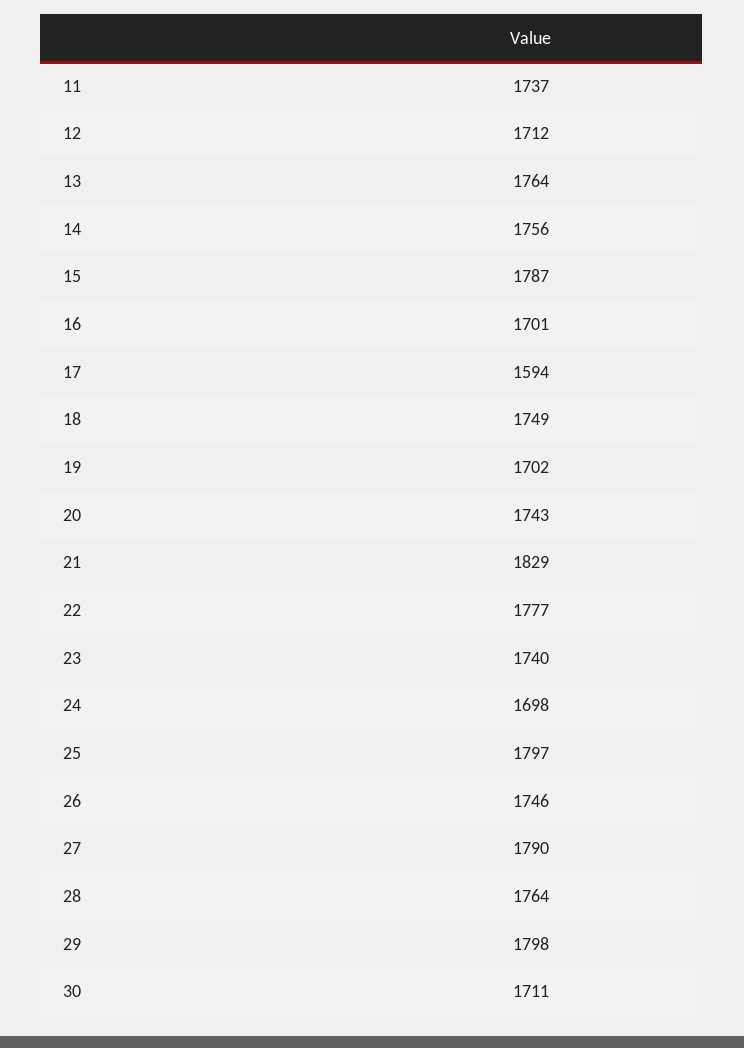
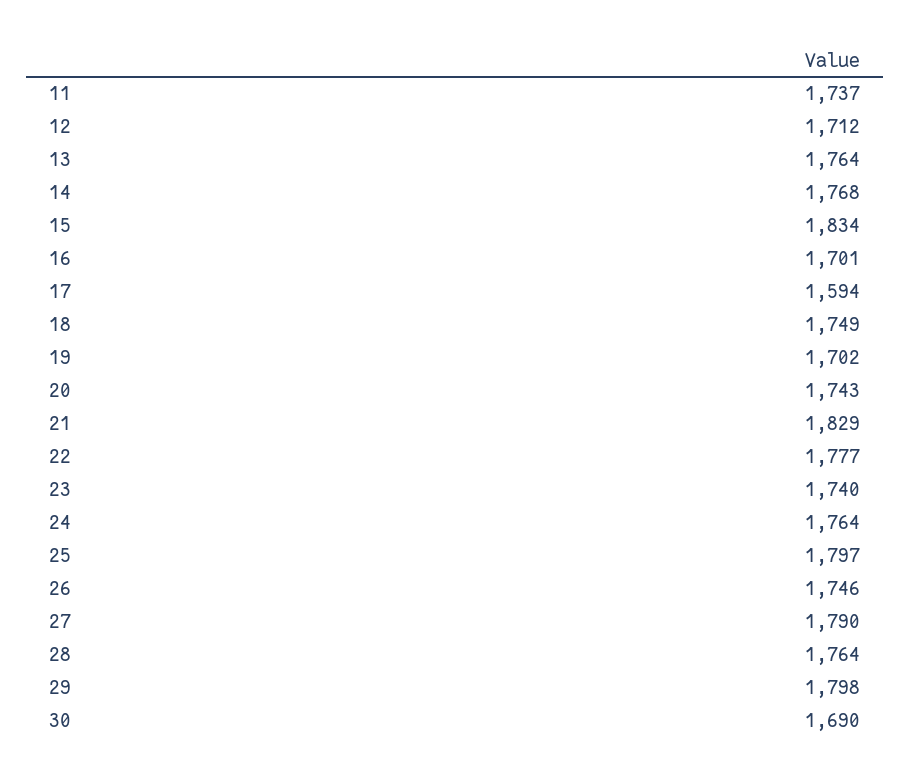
14: 1756 -> 1768
15: 1787 -> 1834
24: 1698 -> 1764
30: 1711 -> 1690

